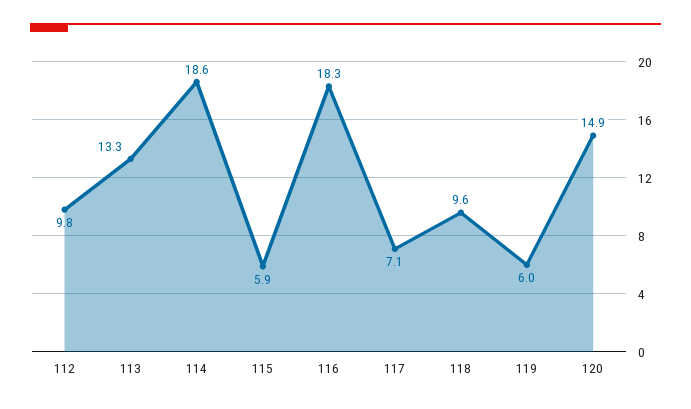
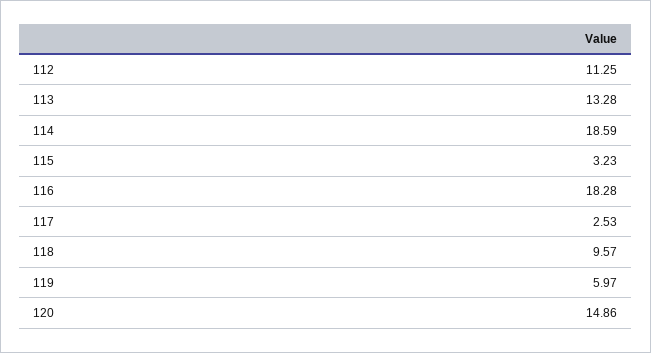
112: 9.8 -> 11.25
115: 5.9 -> 3.23
117: 7.1 -> 2.53

